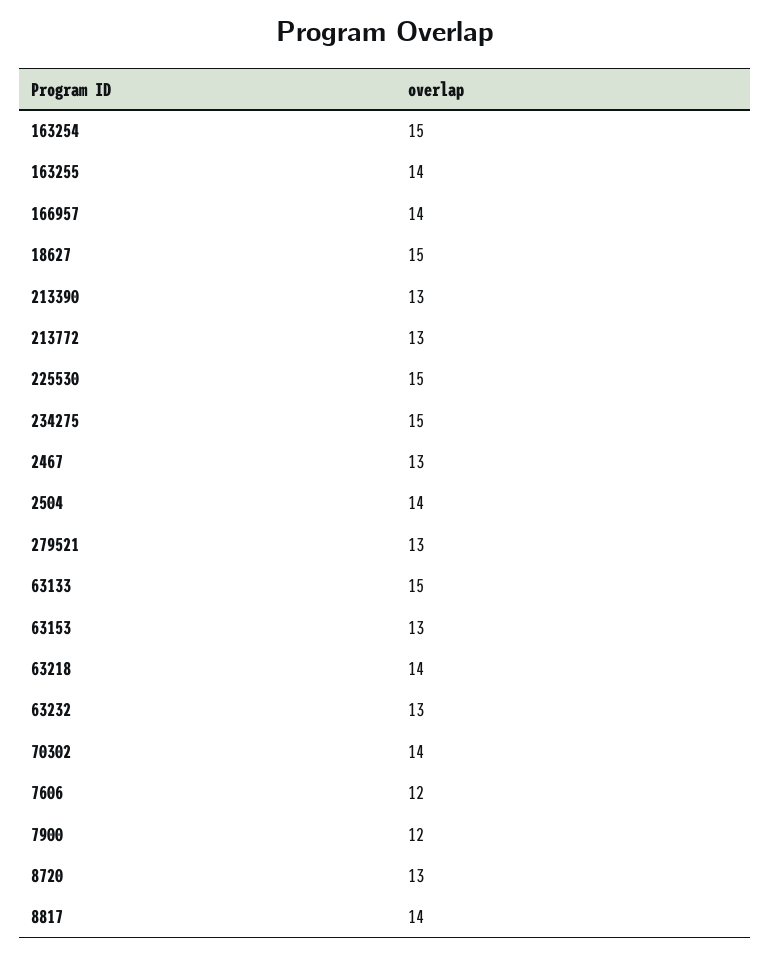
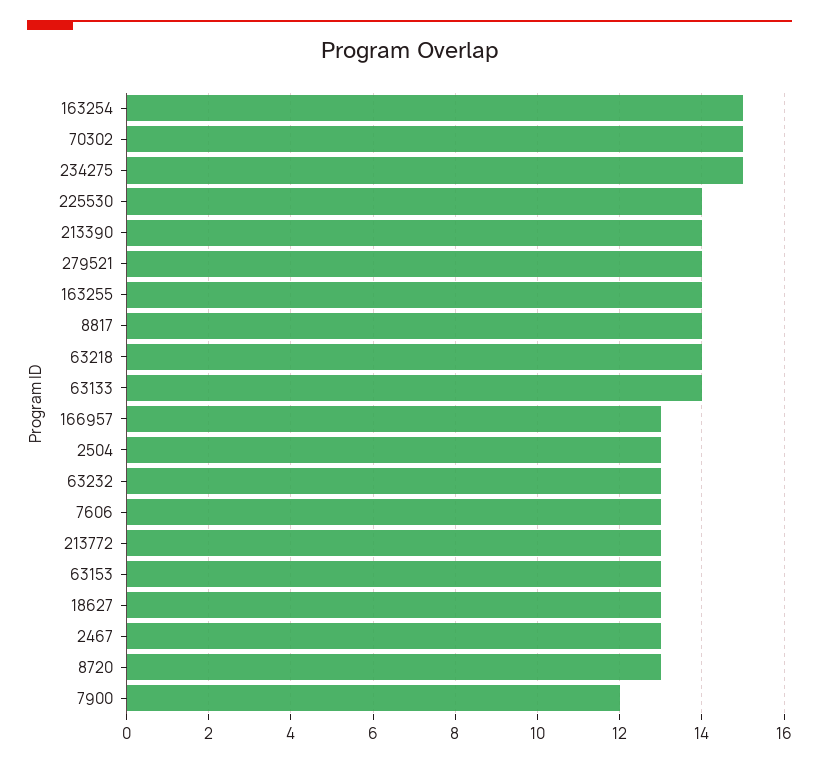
166957: 14 -> 13
18627: 15 -> 13
213390: 13 -> 14
225530: 15 -> 14
2504: 14 -> 13
279521: 13 -> 14
63133: 15 -> 14
70302: 14 -> 15
7606: 12 -> 13

